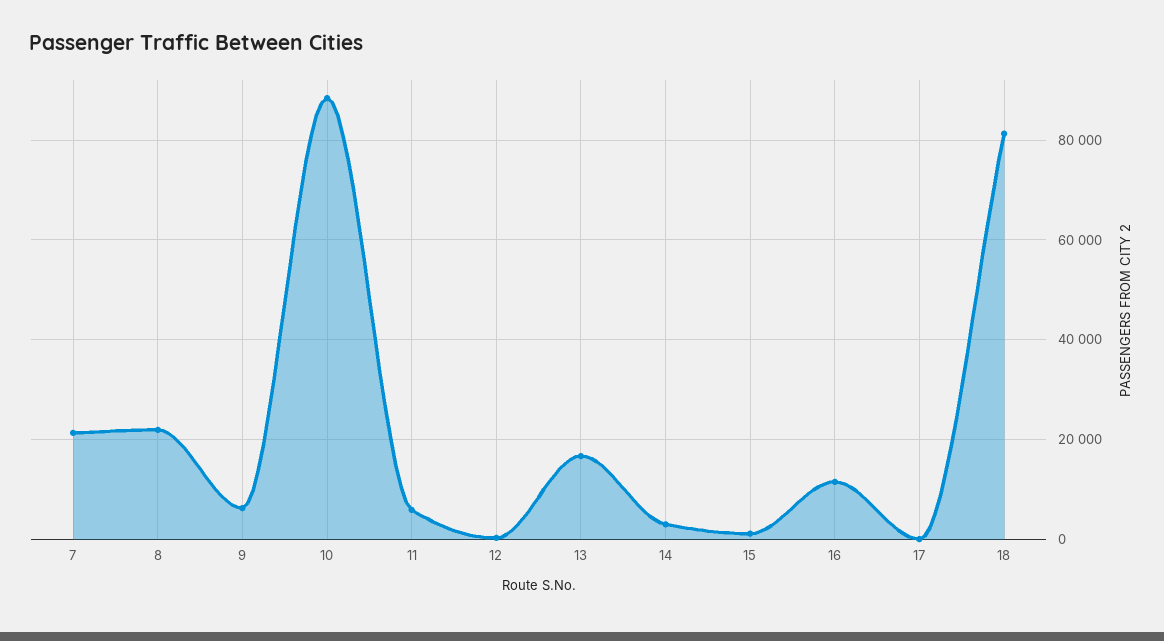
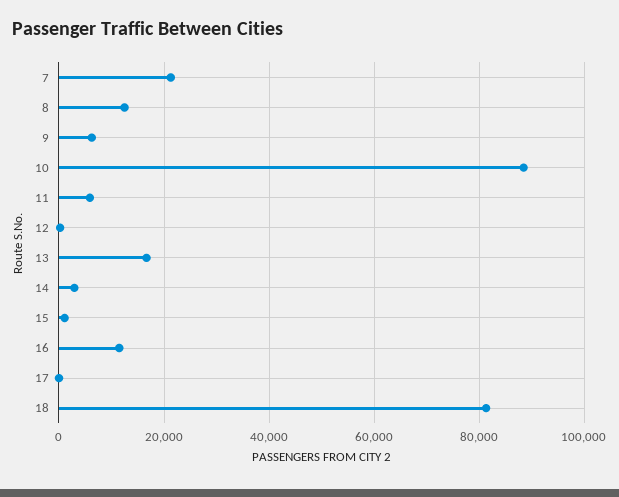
8: 22000 -> 12000

